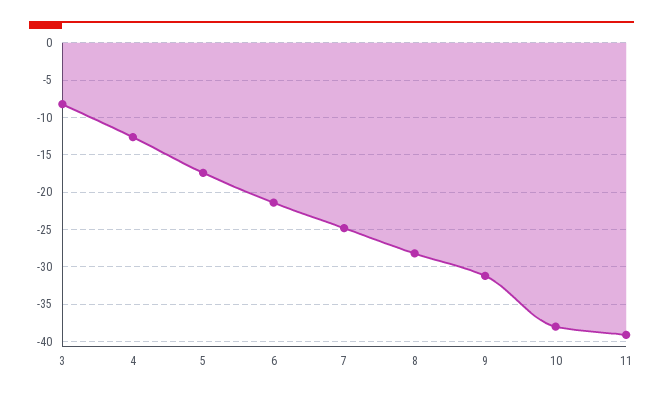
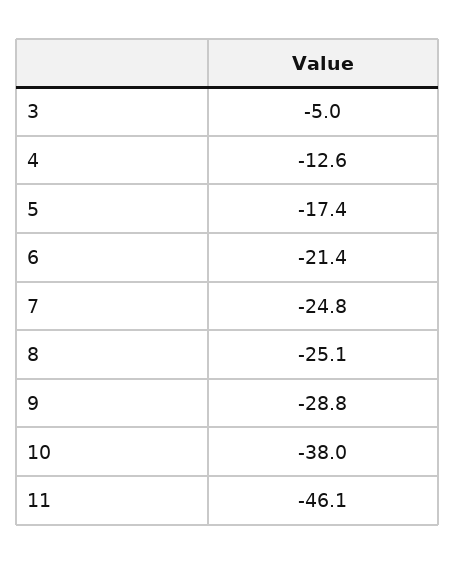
3: -8 -> -5
8: -28 -> -25.1
9: -31 -> -28.8
11: -39 -> -46.1

